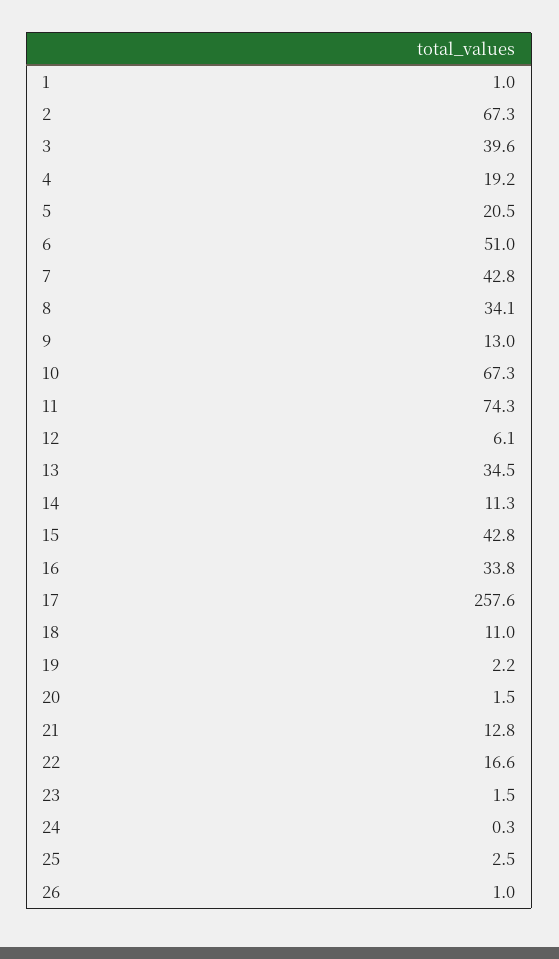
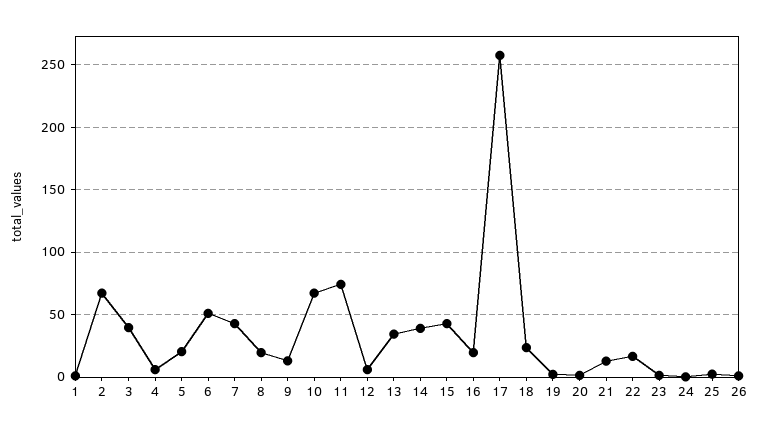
4: 19.2 -> 5
8: 34.1 -> 20
14: 11.3 -> 40
16: 33.8 -> 20
18: 11 -> 25

